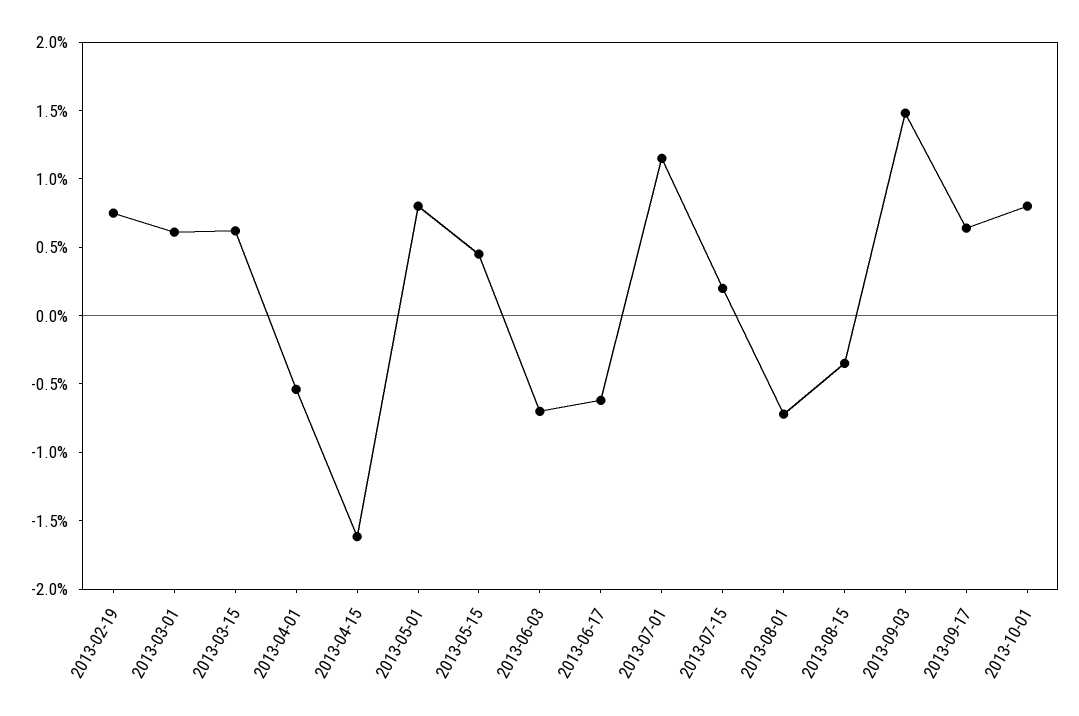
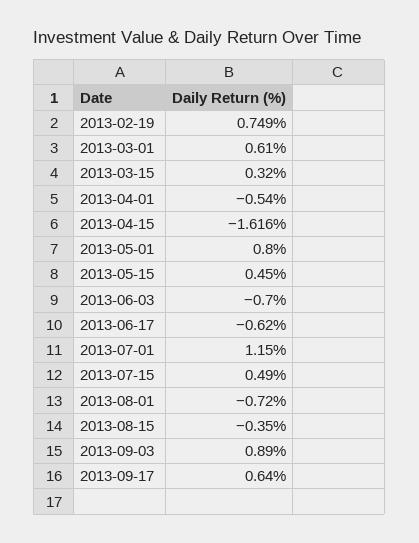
2013-03-15: 0.6 -> 0.32
2013-07-15: 0.2 -> 0.49
2013-09-03: 1.5 -> 0.89
2013-10-01: 0.8 -> none

